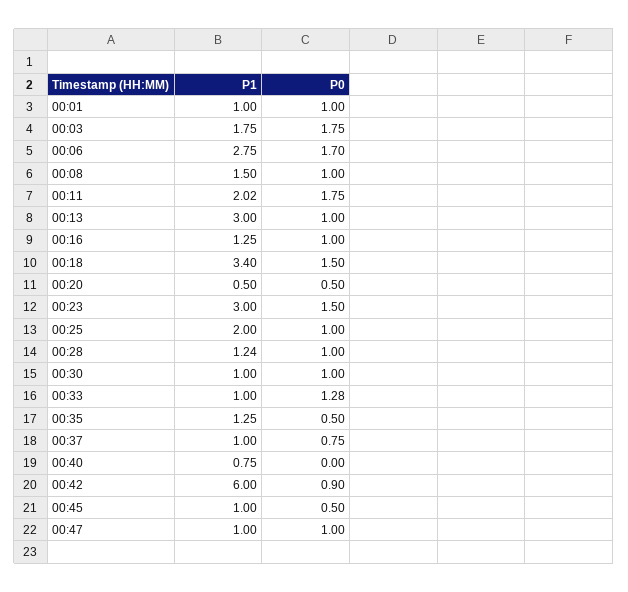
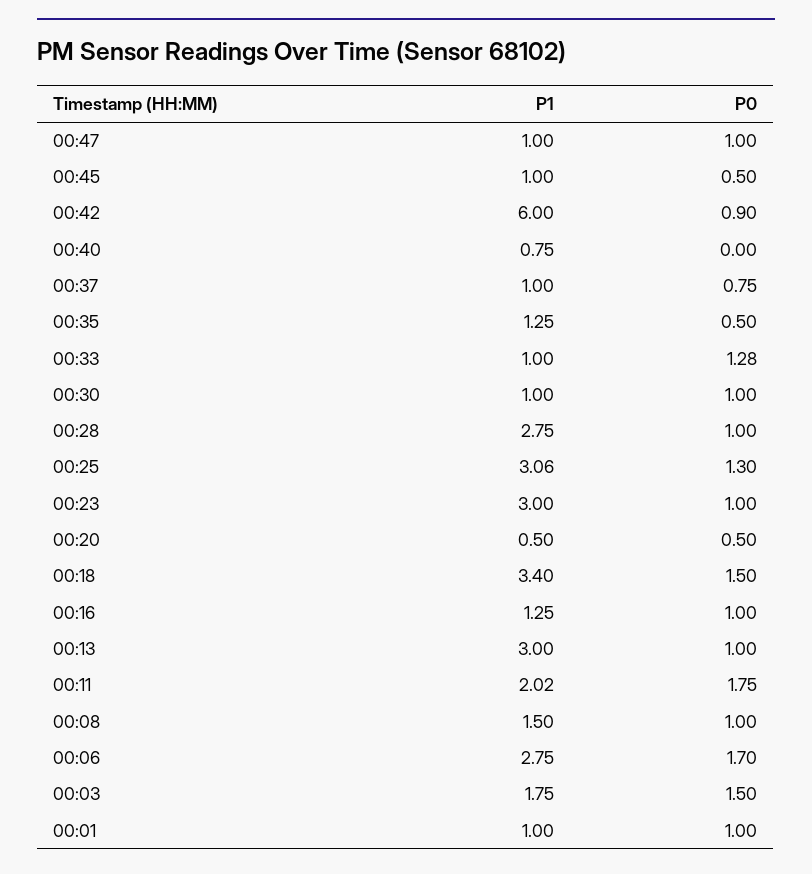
P0, 00:03: 1.75 -> 1.5
P0, 00:23: 1.5 -> 1
P1, 00:25: 2 -> 3.06
P0, 00:25: 1 -> 1.3
P1, 00:28: 1.24 -> 2.75

